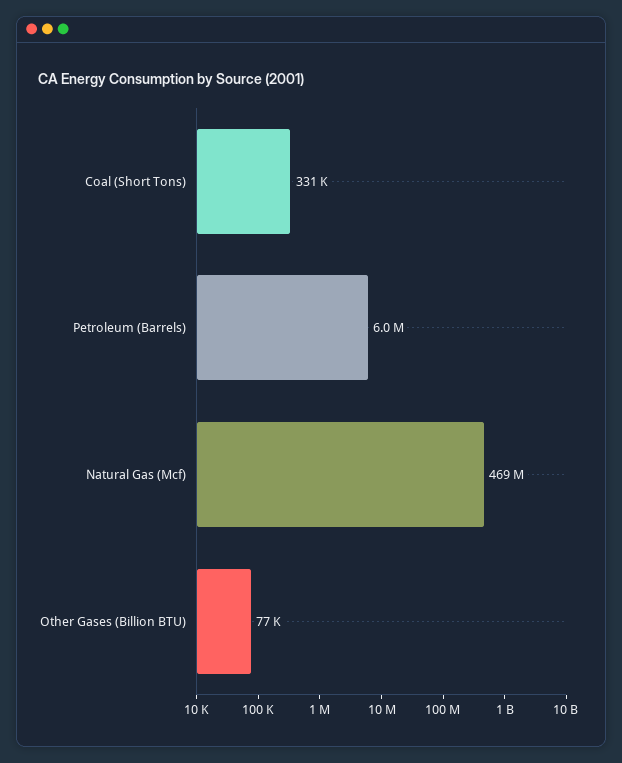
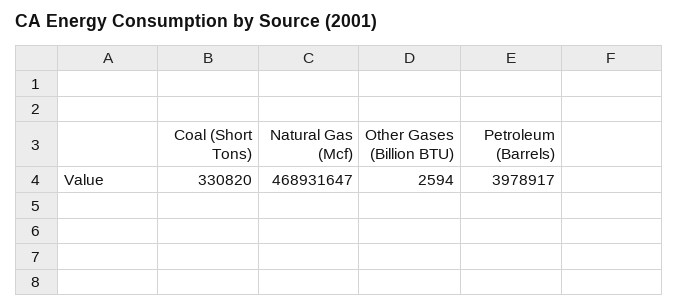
Petroleum (Barrels): 6000000 -> 3978917
Other Gases (Billion BTU): 77000 -> 2594

